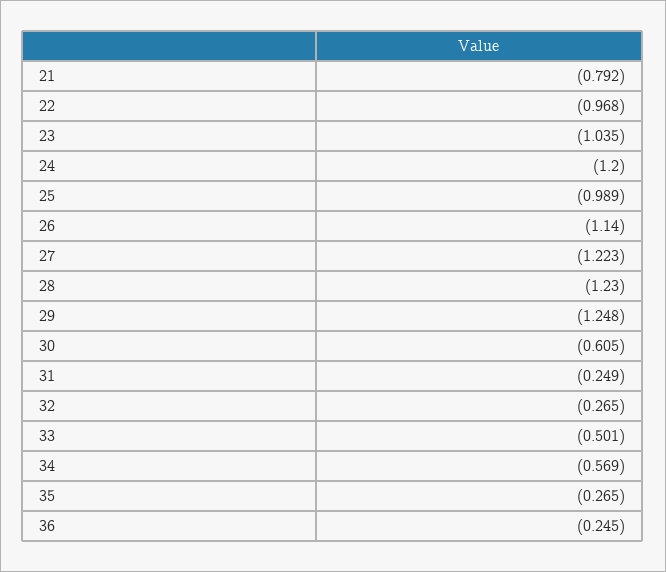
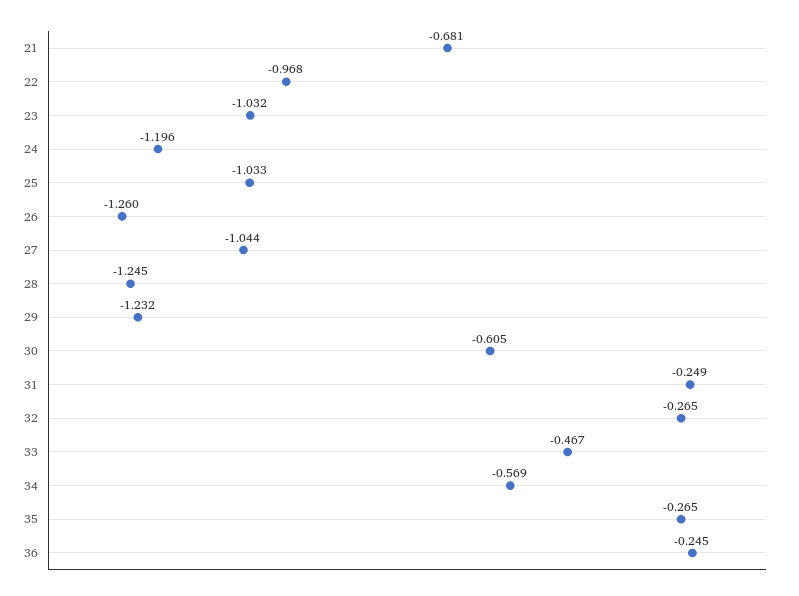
21: -0.792 -> -0.681
23: -1.035 -> -1.032
24: -1.2 -> -1.196
25: -0.989 -> -1.033
26: -1.14 -> -1.26
27: -1.223 -> -1.044
28: -1.23 -> -1.245
29: -1.248 -> -1.232
33: -0.501 -> -0.467

